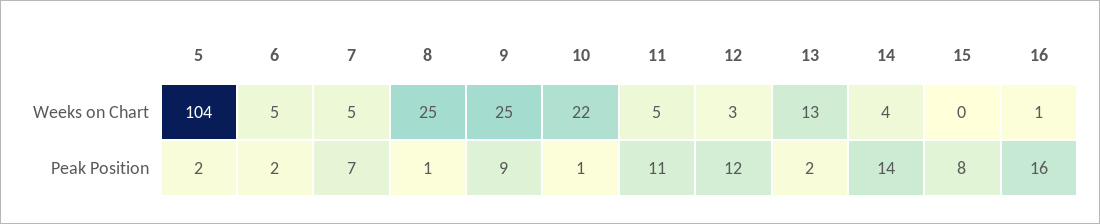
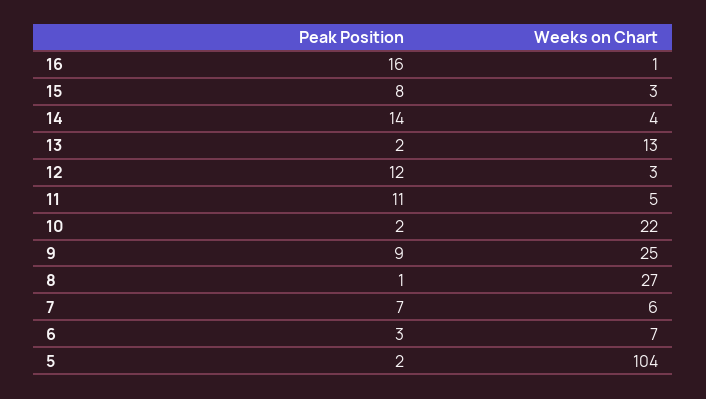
6, Weeks on Chart: 5 -> 7
7, Weeks on Chart: 5 -> 6
8, Weeks on Chart: 25 -> 27
15, Weeks on Chart: 0 -> 3
6, Peak Position: 2 -> 3
10, Peak Position: 1 -> 2

